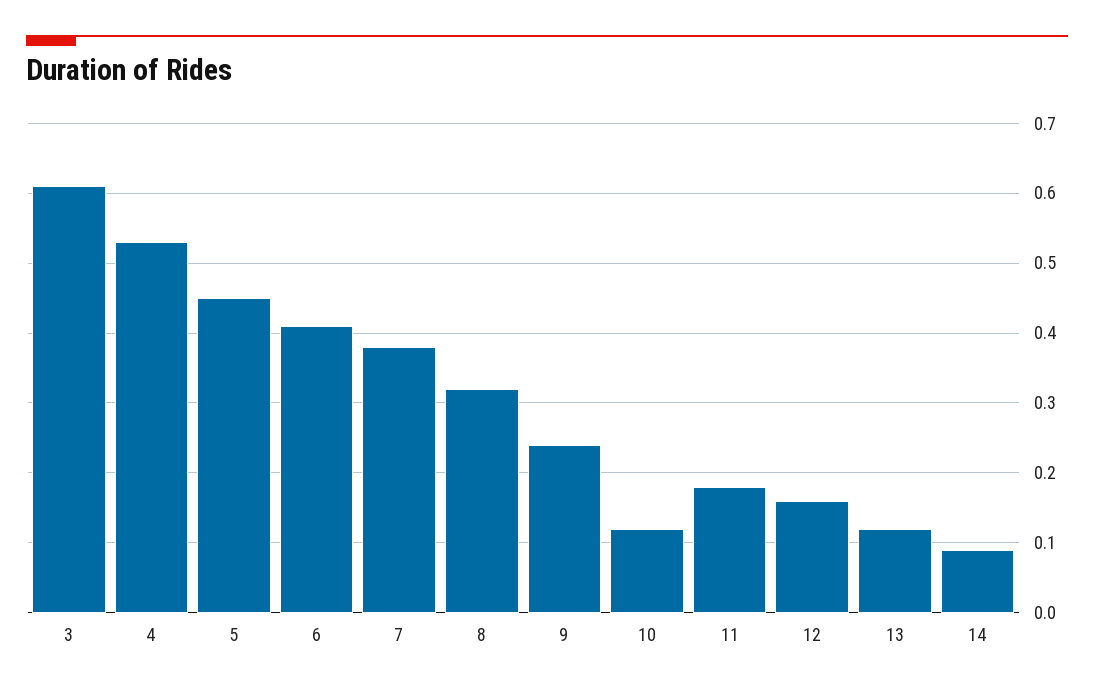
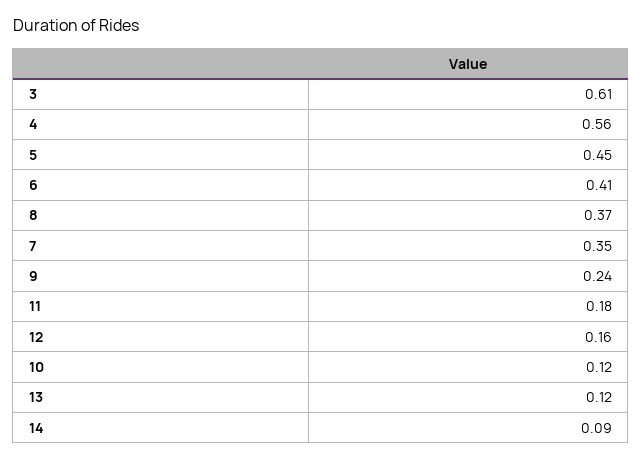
4: 0.53 -> 0.56
7: 0.38 -> 0.35
8: 0.32 -> 0.37

